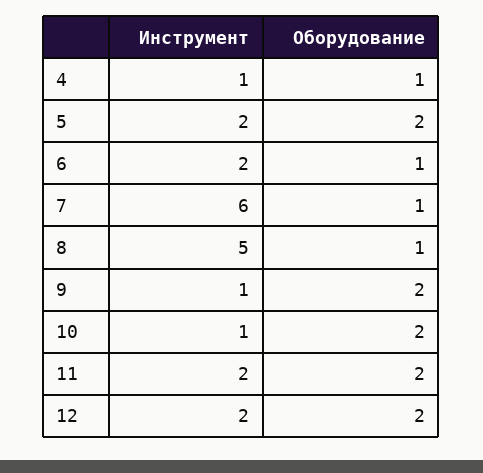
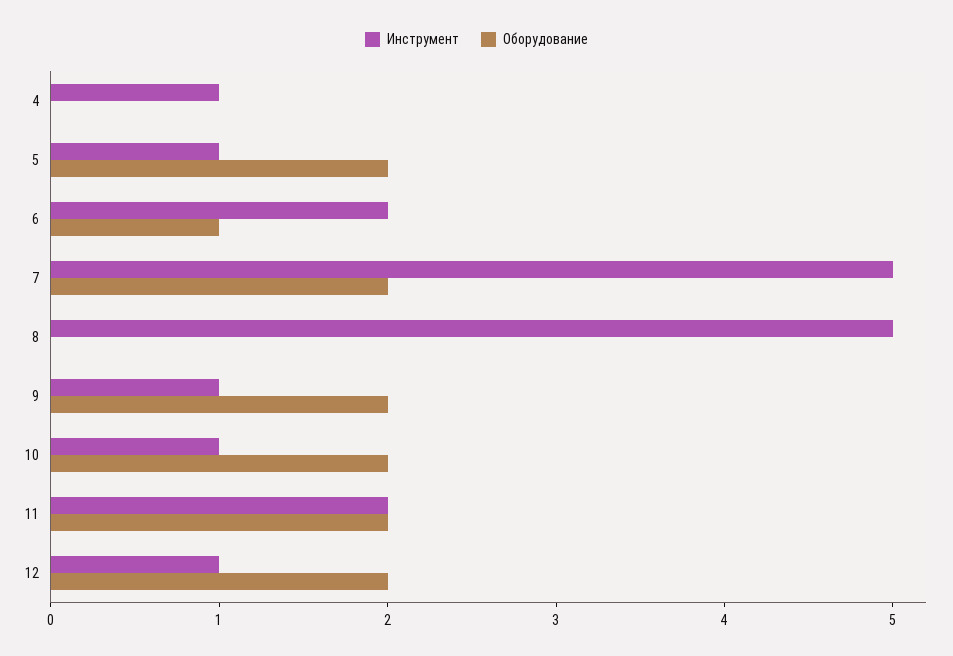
Оборудование, 4: 1 -> 0
Инструмент, 5: 2 -> 1
Инструмент, 7: 6 -> 5
Оборудование, 7: 1 -> 2
Оборудование, 8: 1 -> 0
Инструмент, 12: 2 -> 1

